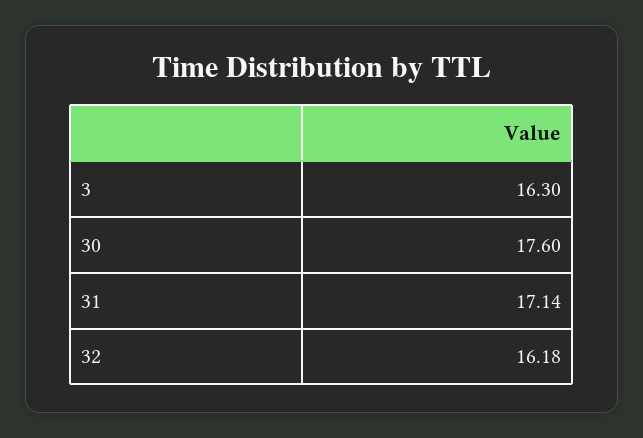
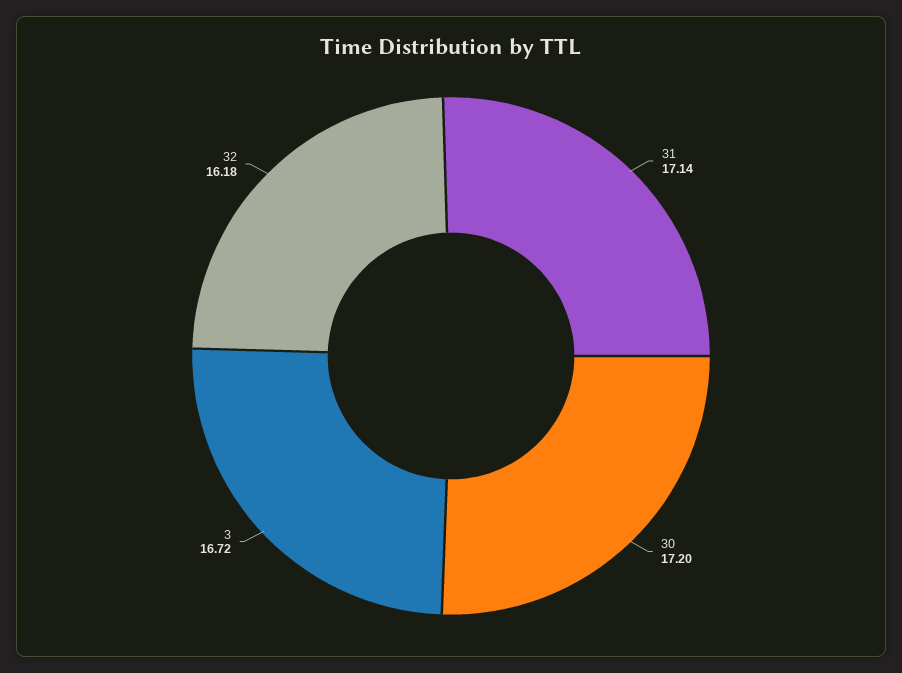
3: 16.3 -> 16.72
30: 17.6 -> 17.2

